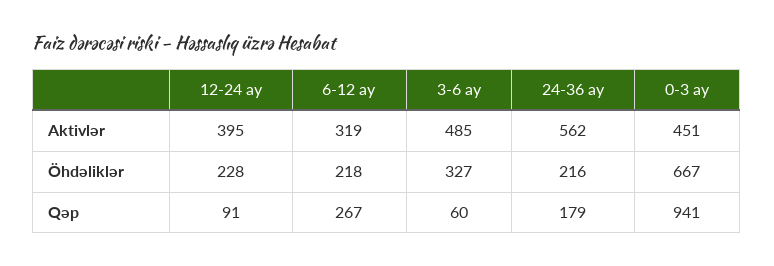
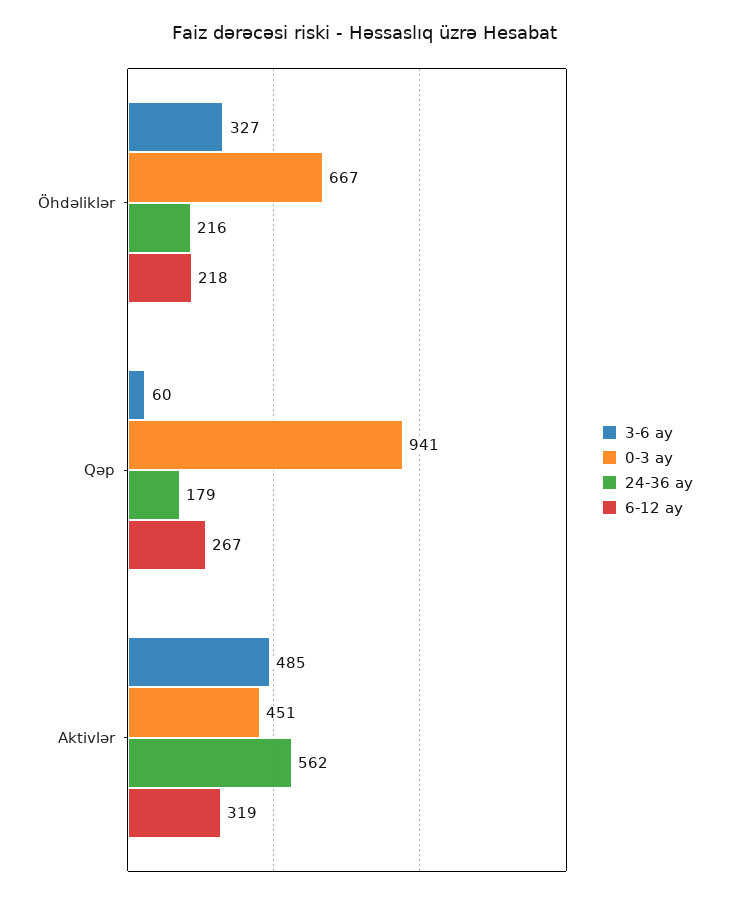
12-24 ay, Aktivlər: 395 -> none
12-24 ay, Öhdəliklər: 228 -> none
12-24 ay, Qəp: 91 -> none

